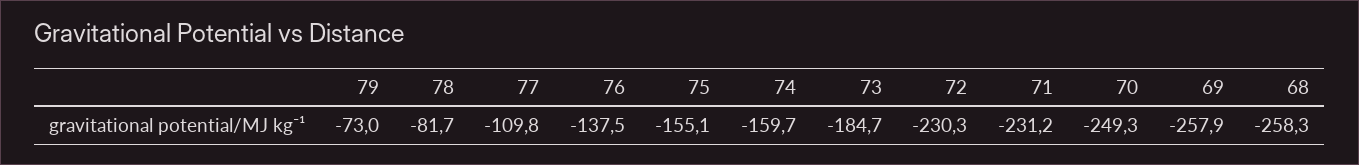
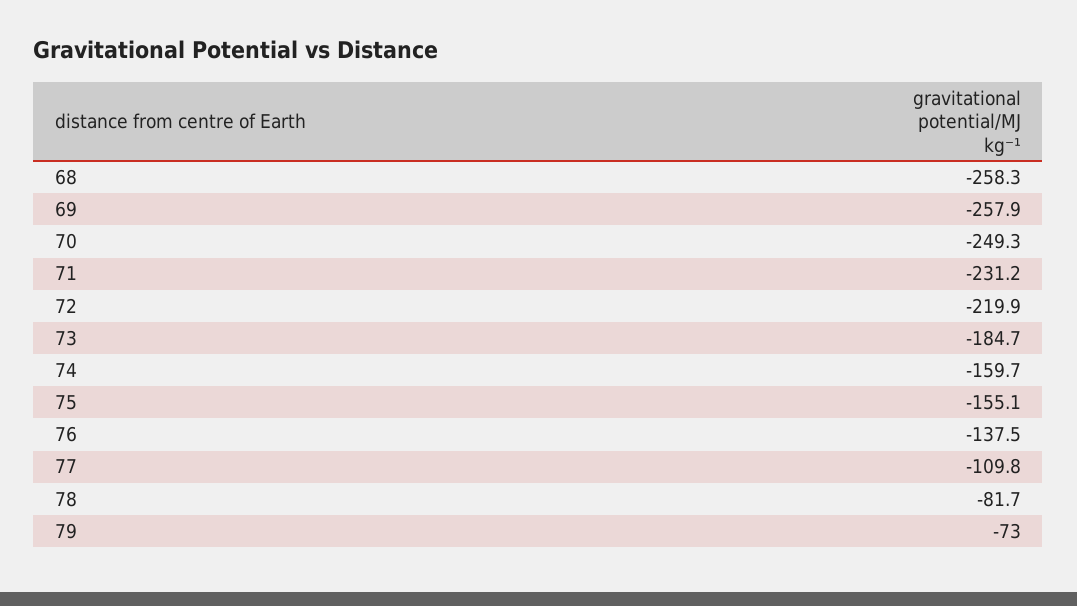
72: -230.3 -> -219.9

